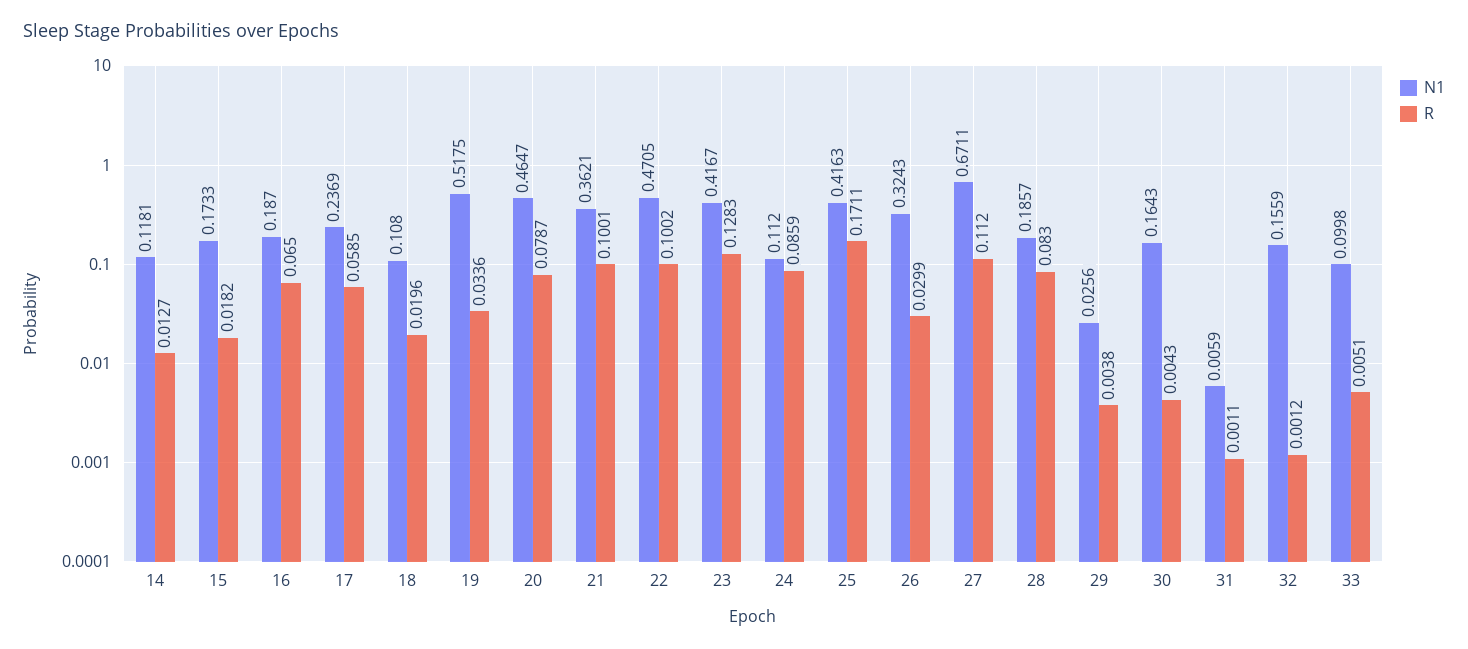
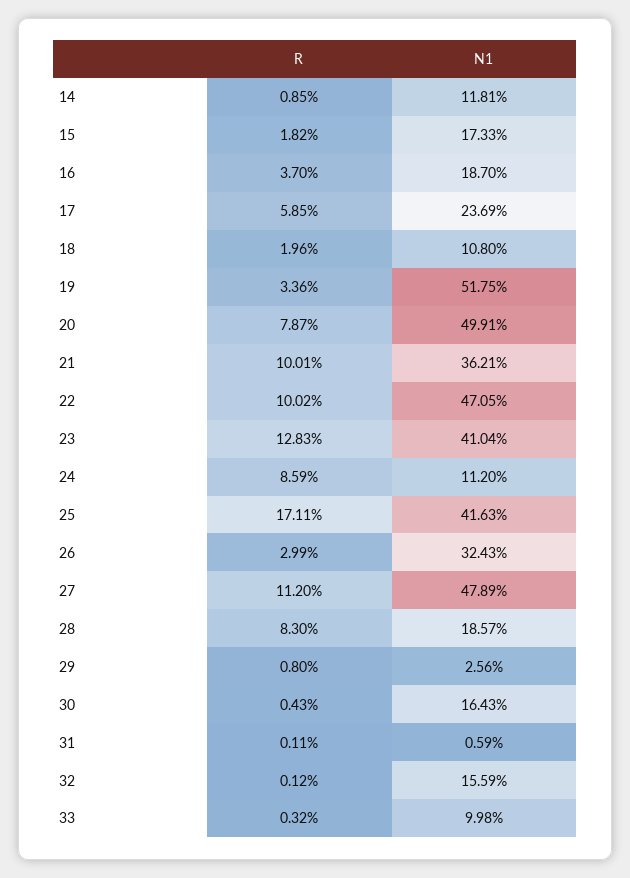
R, 14: 0.0127 -> 0.0085
R, 16: 0.065 -> 0.037
N1, 20: 0.4647 -> 0.4991
N1, 23: 0.4167 -> 0.4104
N1, 27: 0.6711 -> 0.4789
R, 29: 0.0038 -> 0.008
R, 33: 0.0051 -> 0.0032

